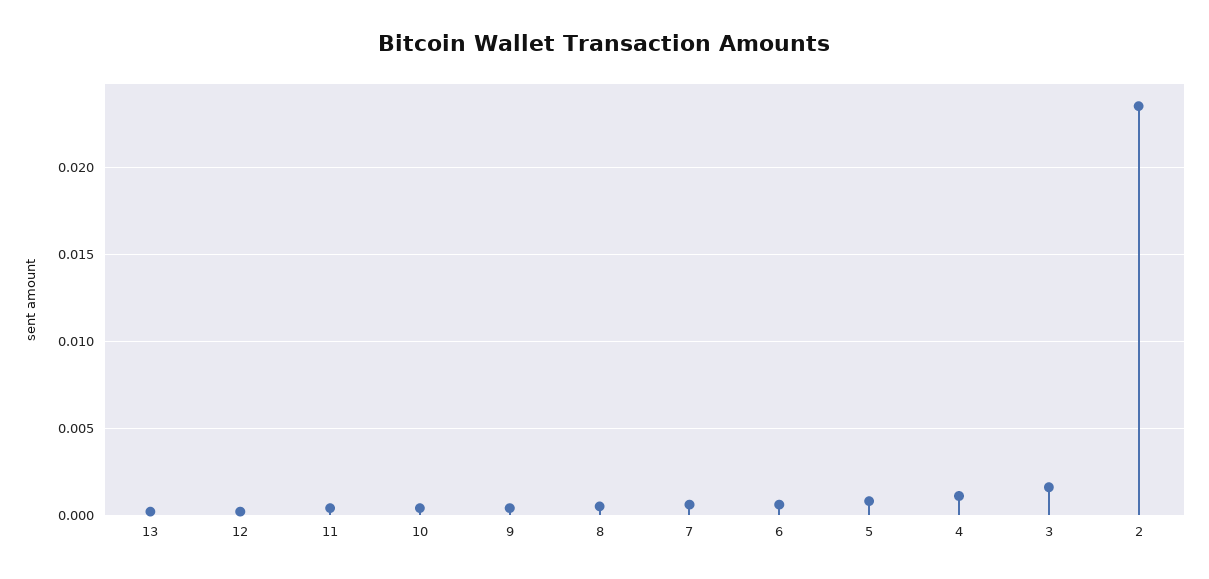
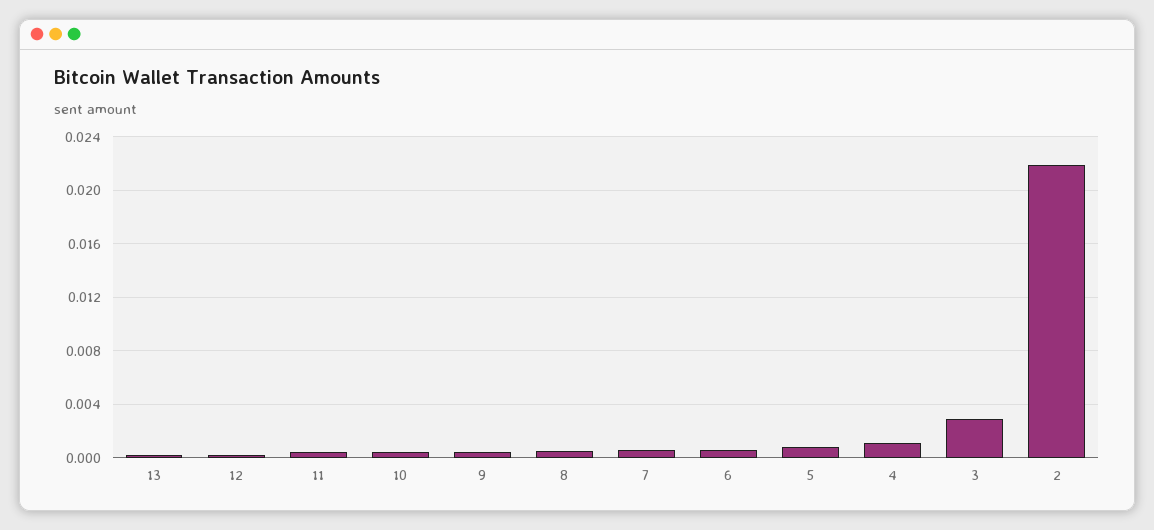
3: 0.0015 -> 0.003
2: 0.0235 -> 0.022

